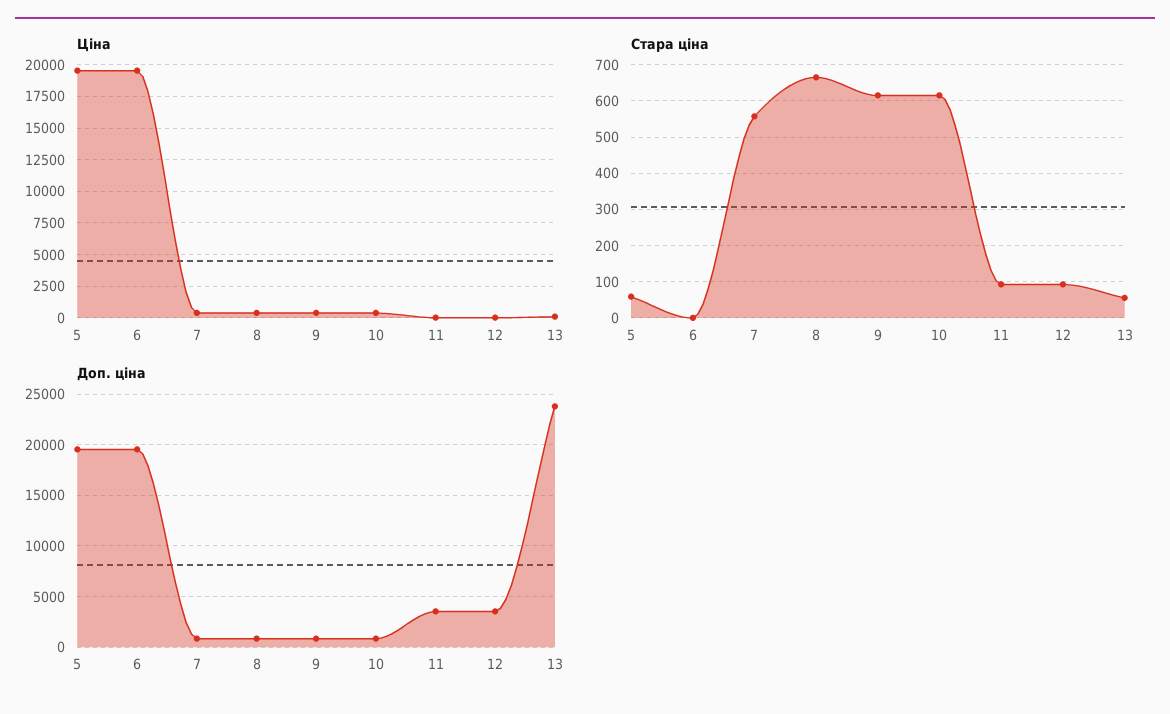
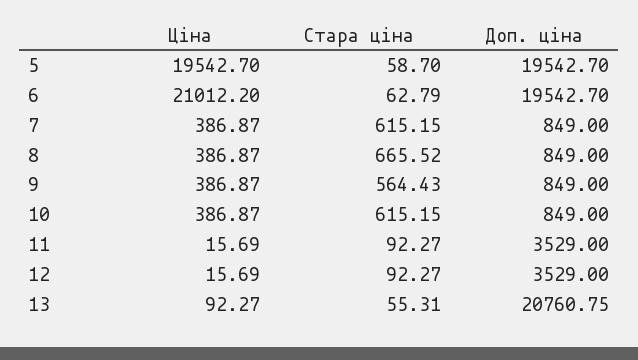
Ціна, 6: 19500 -> 21012.2
Стара ціна, 6: 0 -> 62.79
Стара ціна, 7: 560 -> 615.15
Стара ціна, 9: 620 -> 564.43
Доп. ціна, 13: 24000 -> 20760.75

